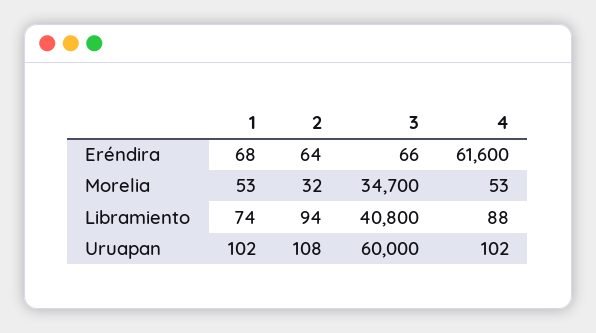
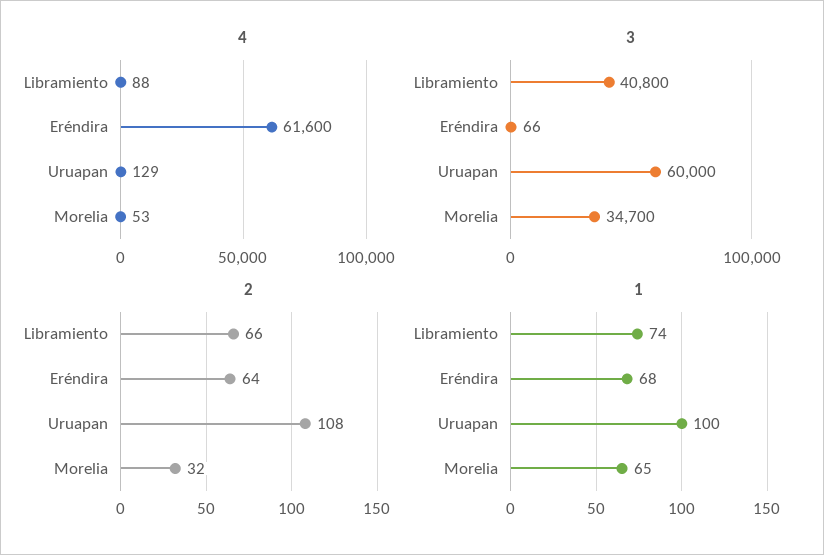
1, Morelia: 53 -> 65
2, Libramiento: 94 -> 66
1, Uruapan: 102 -> 100
4, Uruapan: 102 -> 129

